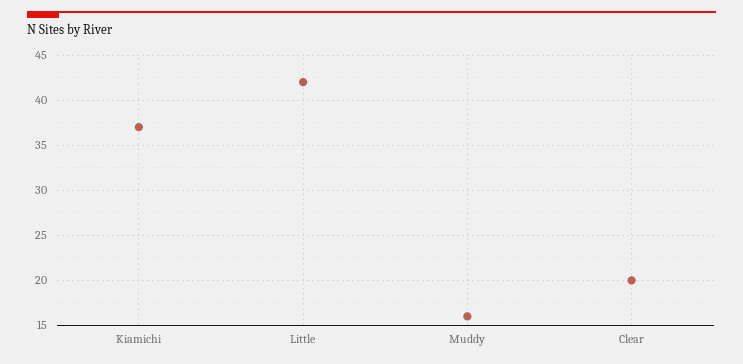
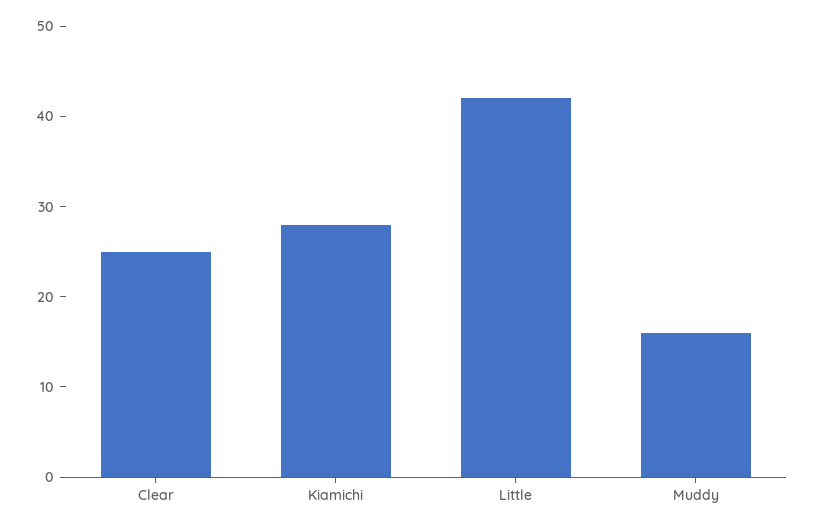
Kiamichi: 37 -> 28
Clear: 20 -> 25

